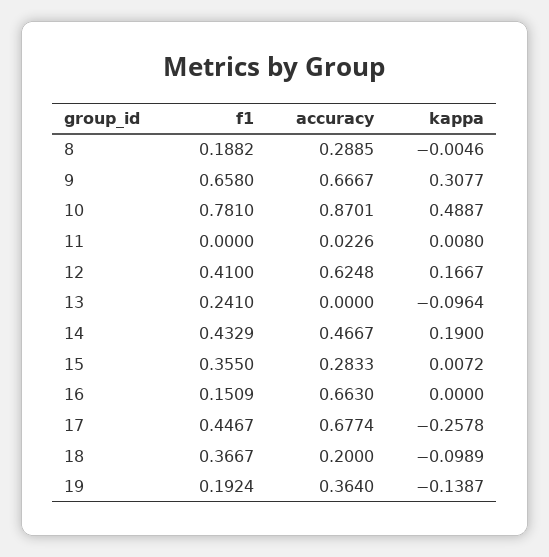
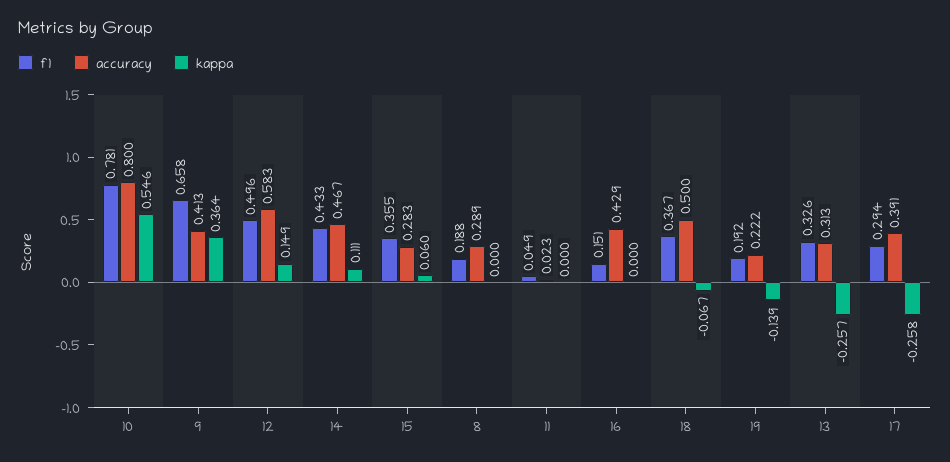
kappa, 8: -0.0046 -> 0
accuracy, 9: 0.6667 -> 0.413
kappa, 9: 0.3077 -> 0.364
accuracy, 10: 0.8701 -> 0.8
kappa, 10: 0.4887 -> 0.546
f1, 11: 0 -> 0.049
kappa, 11: 0.008 -> 0
f1, 12: 0.41 -> 0.496
accuracy, 12: 0.6248 -> 0.583
kappa, 12: 0.1667 -> 0.149
f1, 13: 0.241 -> 0.326
accuracy, 13: 0 -> 0.313
kappa, 13: -0.0964 -> -0.257
kappa, 14: 0.19 -> 0.111
kappa, 15: 0.0072 -> 0.06
accuracy, 16: 0.663 -> 0.429
f1, 17: 0.4467 -> 0.294
accuracy, 17: 0.6774 -> 0.391
accuracy, 18: 0.2 -> 0.5
kappa, 18: -0.0989 -> -0.067
accuracy, 19: 0.364 -> 0.222

